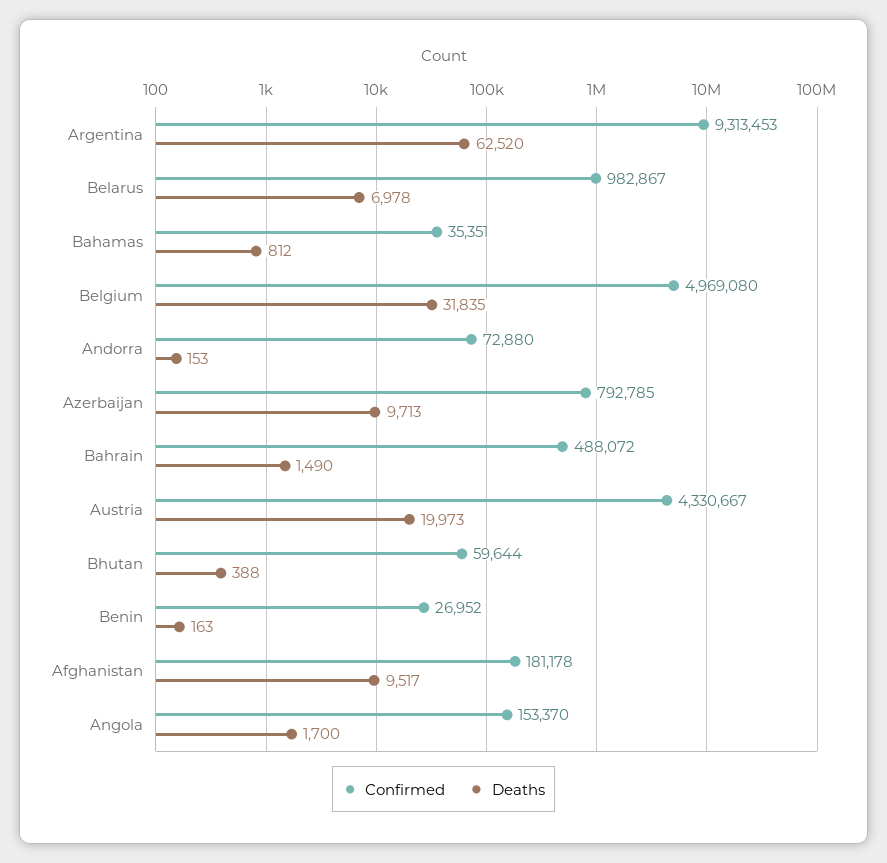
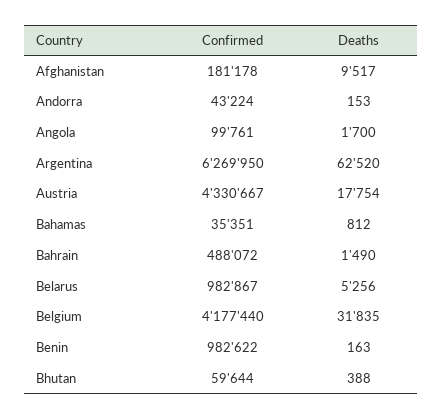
Confirmed, Argentina: 9313453 -> 6269950
Deaths, Belarus: 6978 -> 5256
Confirmed, Belgium: 4969080 -> 4177440
Confirmed, Andorra: 72880 -> 43224
Confirmed, Azerbaijan: 792785 -> none
Deaths, Azerbaijan: 9713 -> none
Deaths, Austria: 19973 -> 17754
Confirmed, Benin: 26952 -> 982622
Confirmed, Angola: 153370 -> 99761

